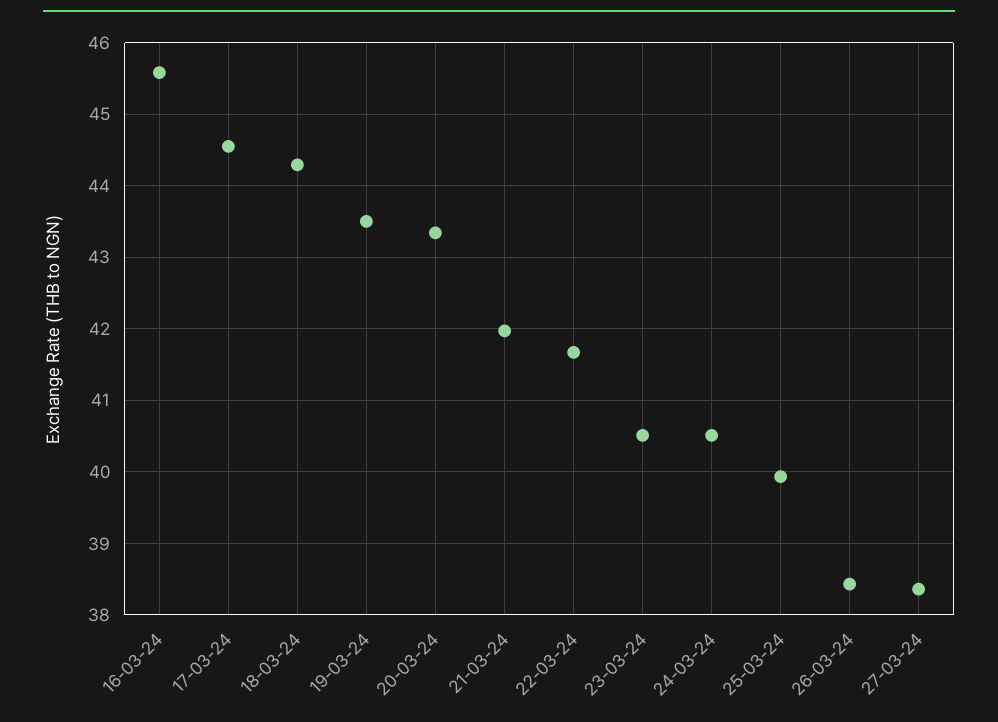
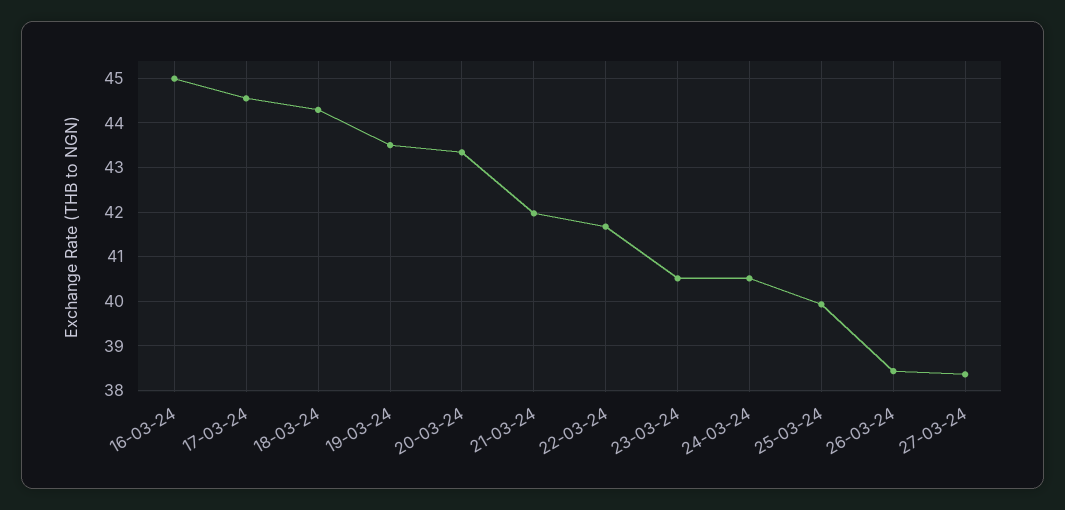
16-03-24: 45.6 -> 45

